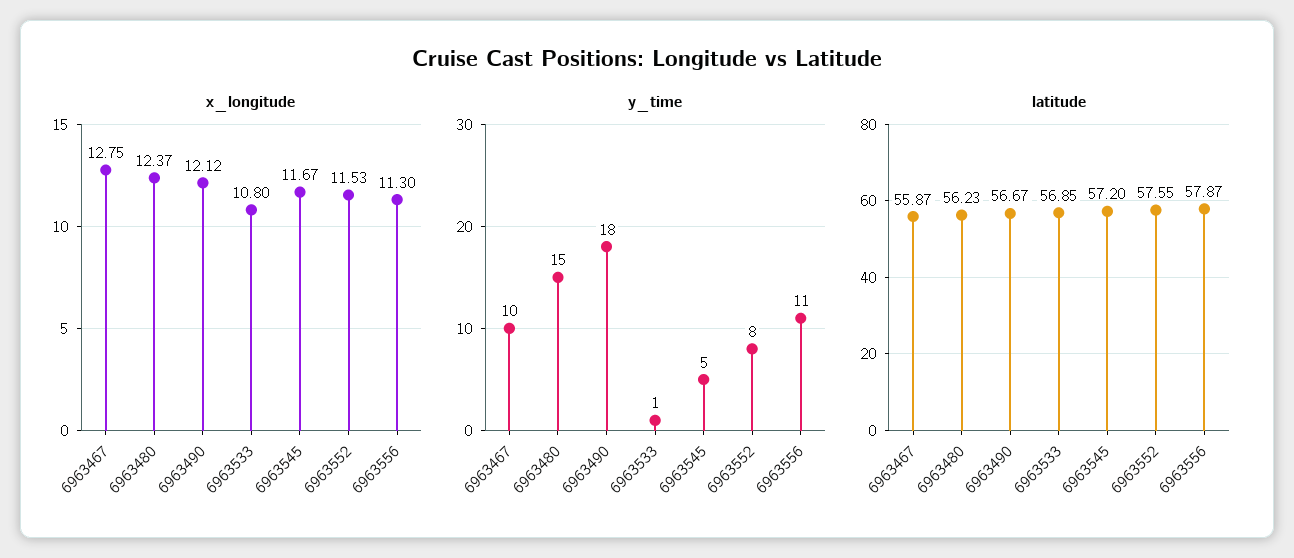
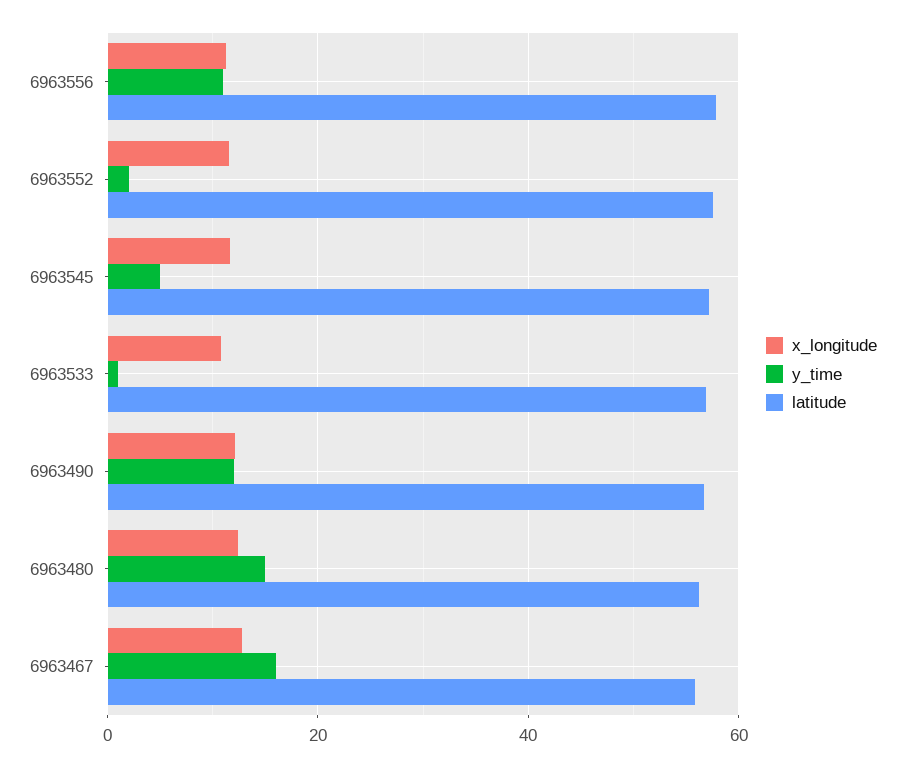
y_time, 6963467: 10 -> 16
y_time, 6963490: 18 -> 12
y_time, 6963552: 8 -> 2

